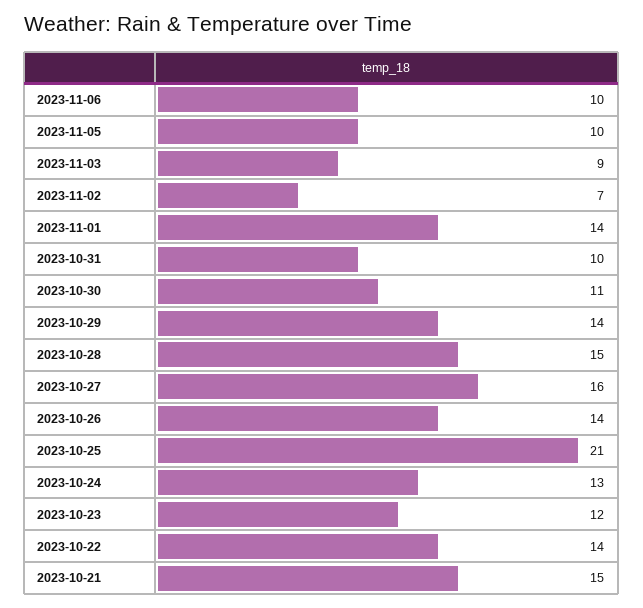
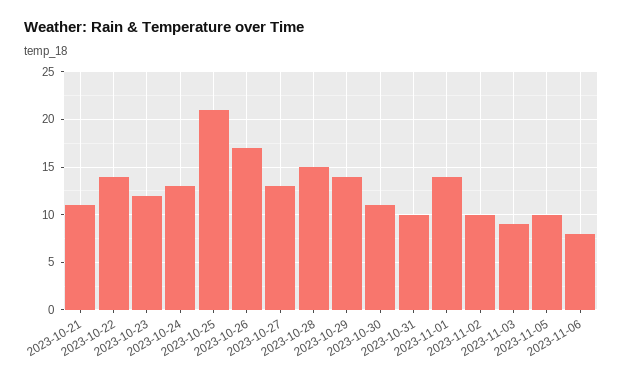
2023-11-06: 10 -> 8
2023-11-02: 7 -> 10
2023-10-27: 16 -> 13
2023-10-26: 14 -> 17
2023-10-21: 15 -> 11

